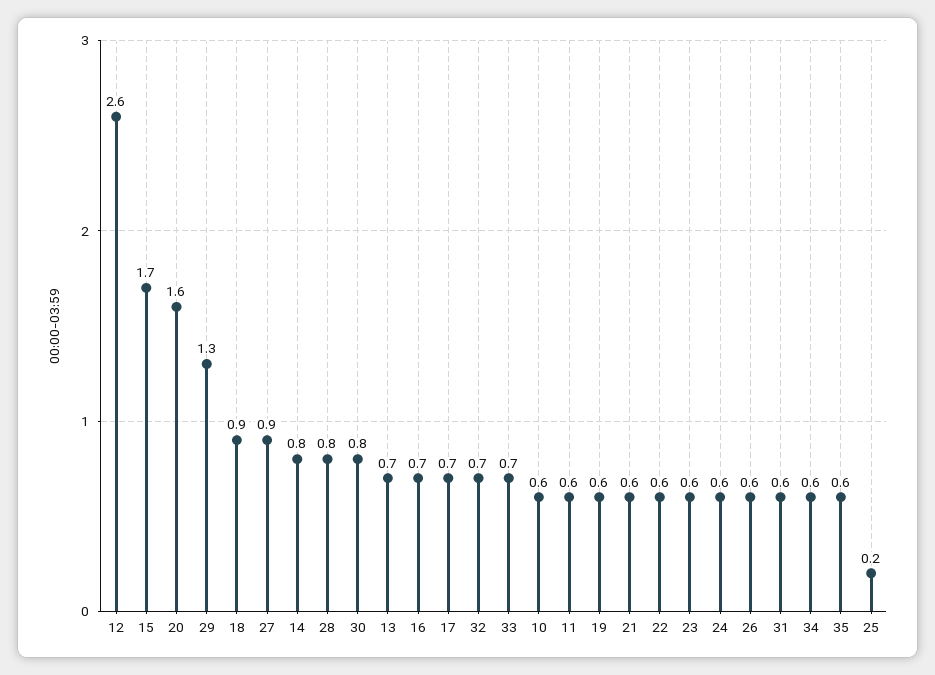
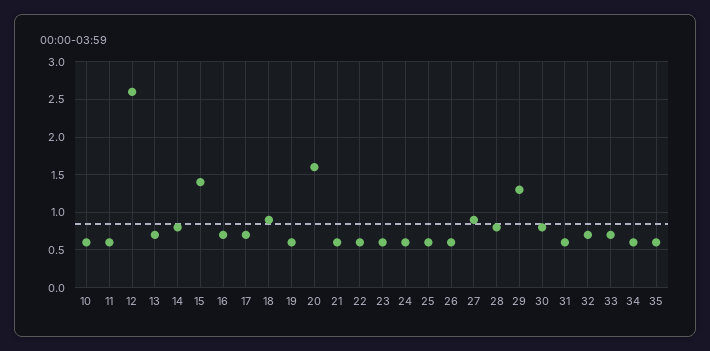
15: 1.7 -> 1.4
25: 0.2 -> 0.6

